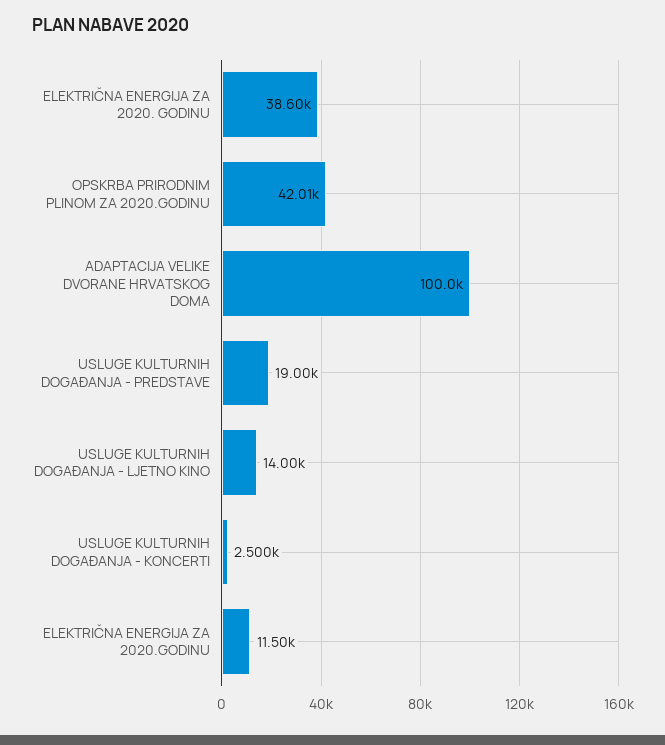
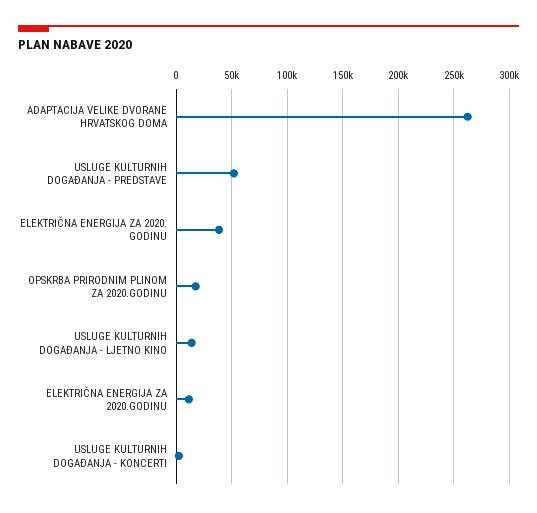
OPSKRBA PRIRODNIM PLINOM ZA 2020.GODINU: 42010 -> 20000
ADAPTACIJA VELIKE DVORANE HRVATSKOG DOMA: 100000 -> 260000
USLUGE KULTURNIH DOGAĐANJA - PREDSTAVE: 19000 -> 50000

